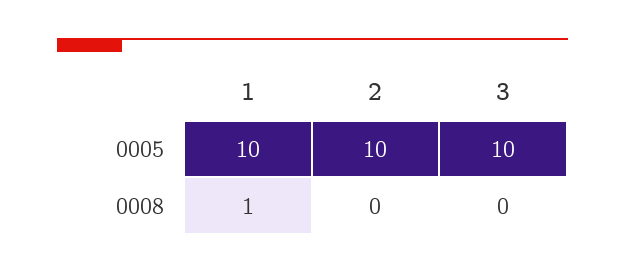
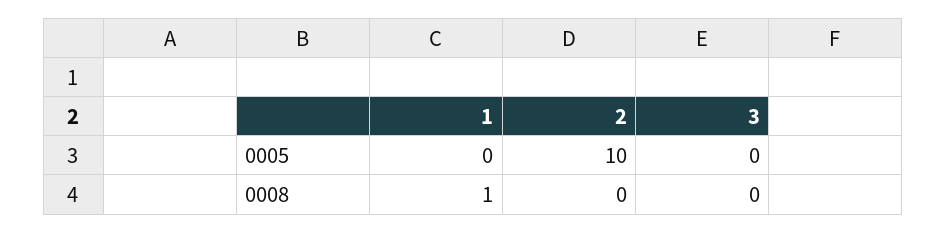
1, 0005: 10 -> 0
3, 0005: 10 -> 0

